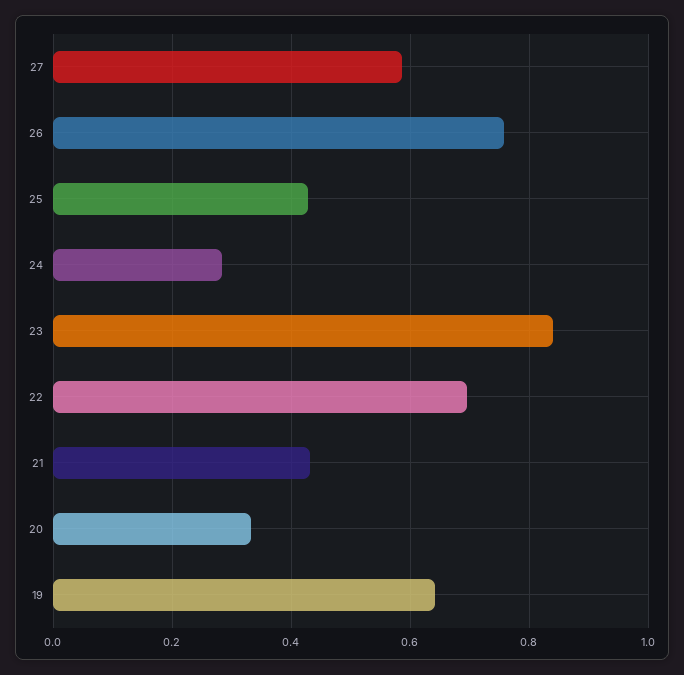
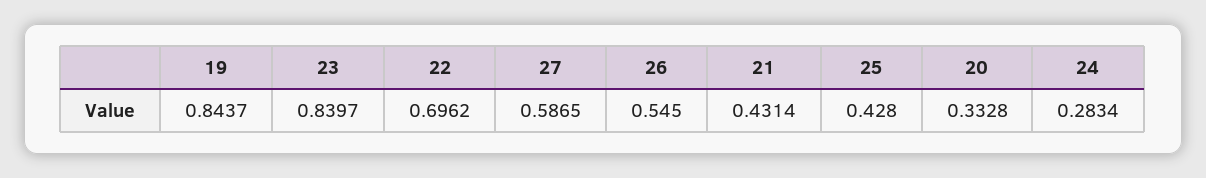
26: 0.76 -> 0.545
19: 0.64 -> 0.8437

